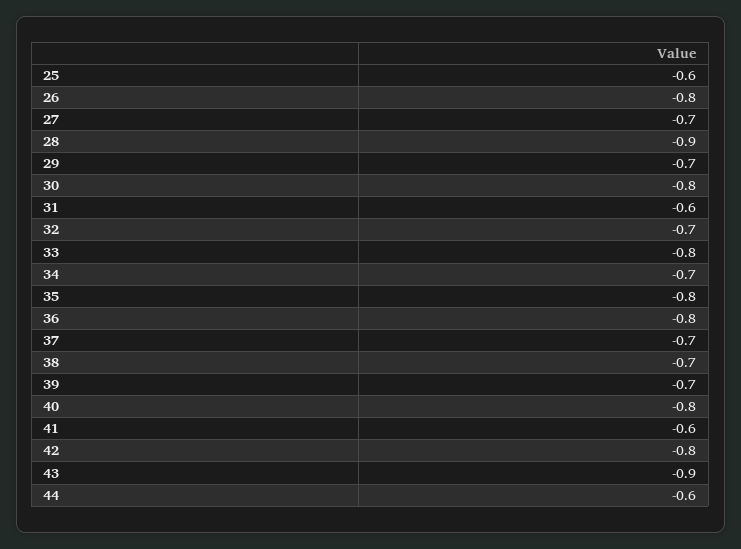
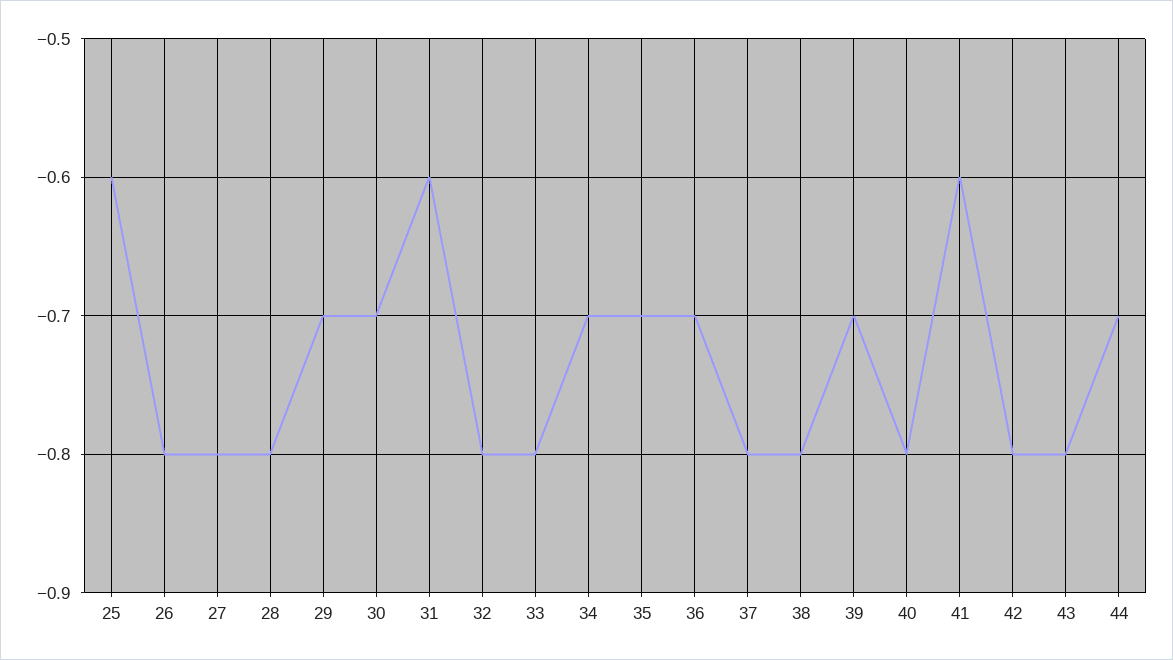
27: -0.7 -> -0.8
28: -0.9 -> -0.8
30: -0.8 -> -0.7
32: -0.7 -> -0.8
35: -0.8 -> -0.7
36: -0.8 -> -0.7
37: -0.7 -> -0.8
38: -0.7 -> -0.8
43: -0.9 -> -0.8
44: -0.6 -> -0.7

